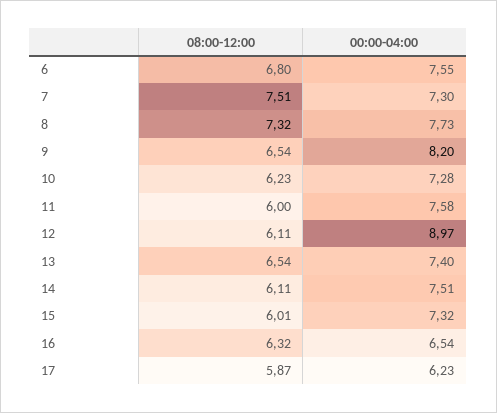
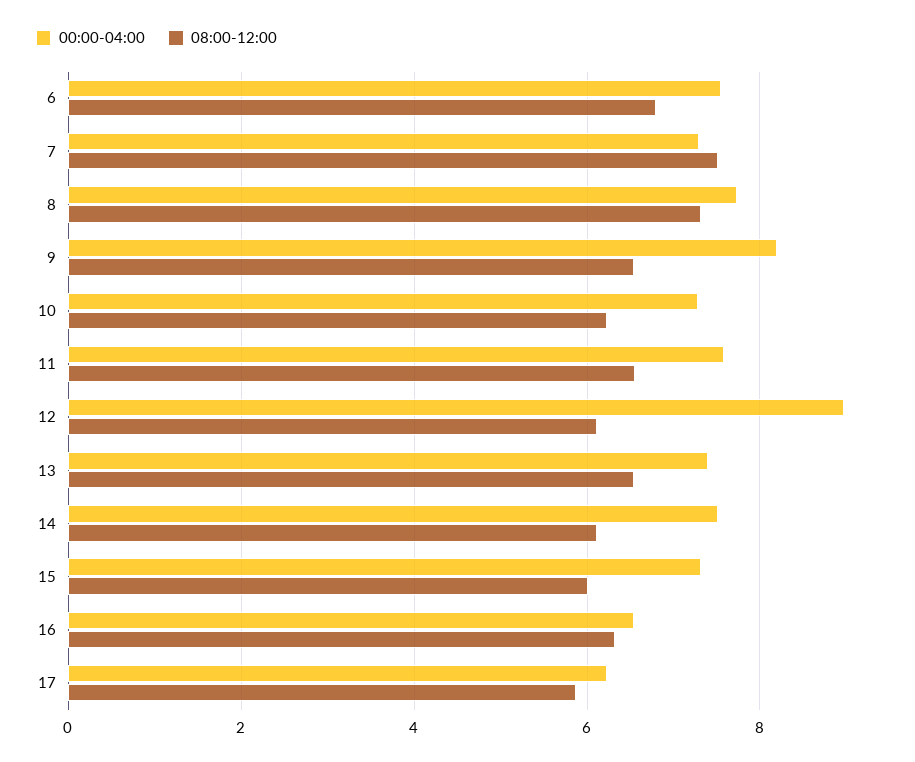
08:00-12:00, 11: 6 -> 6.6

